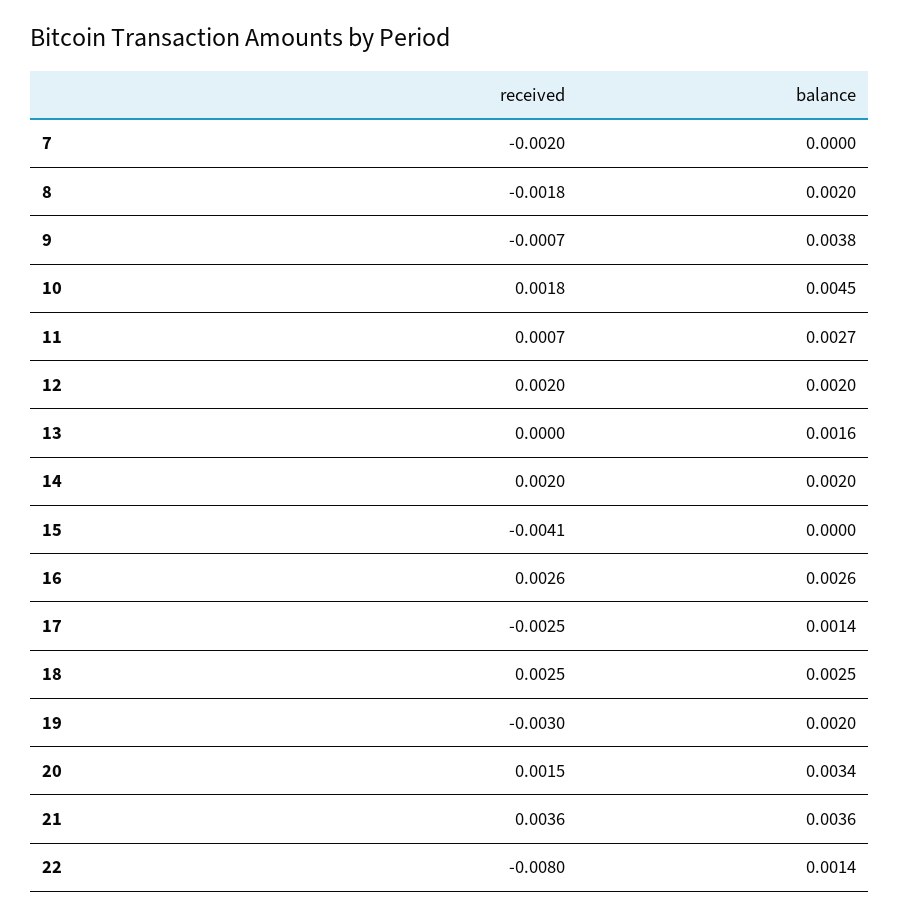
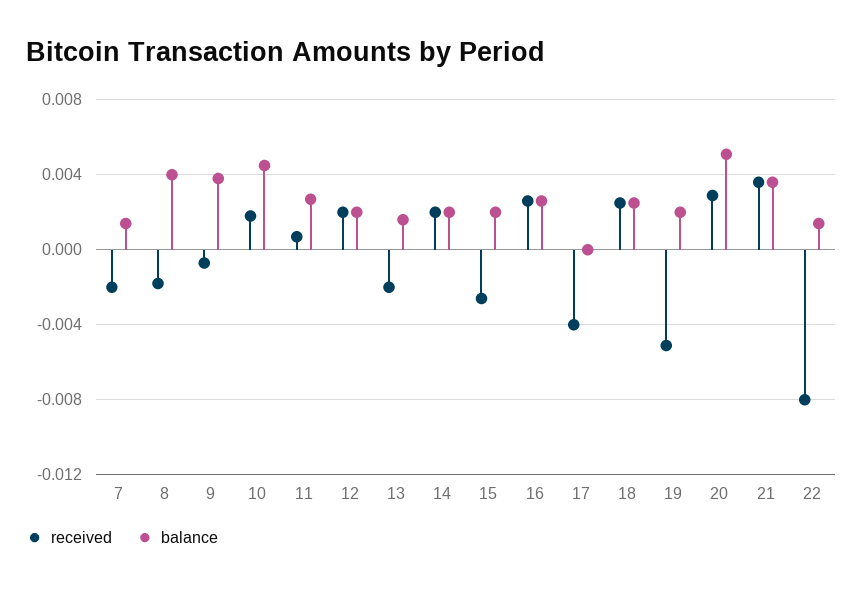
balance, 7: 0 -> 0.0015
balance, 8: 0.002 -> 0.004
received, 13: 0 -> -0.002
received, 15: -0.0041 -> -0.0025
balance, 15: 0 -> 0.002
received, 17: -0.0025 -> -0.004
balance, 17: 0.0014 -> 0
received, 19: -0.003 -> -0.005
received, 20: 0.0015 -> 0.003
balance, 20: 0.0034 -> 0.005

